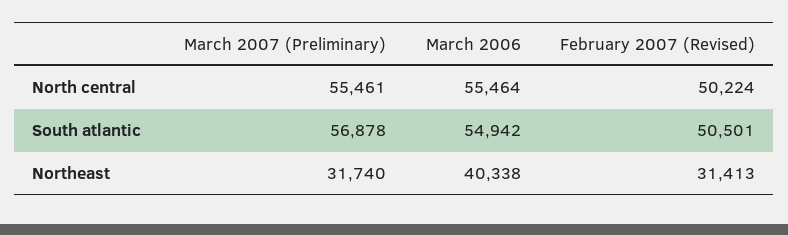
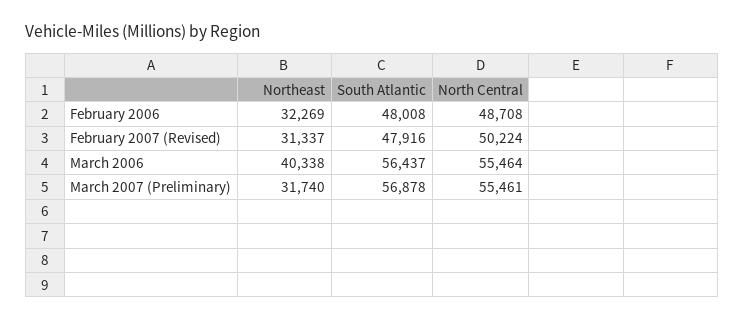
March 2006, South atlantic: 54942 -> 56437
February 2007 (Revised), South atlantic: 50501 -> 47916
February 2007 (Revised), Northeast: 31413 -> 31337
February 2006, Northeast: none -> 32269
February 2006, South atlantic: none -> 48008
February 2006, North central: none -> 48708

